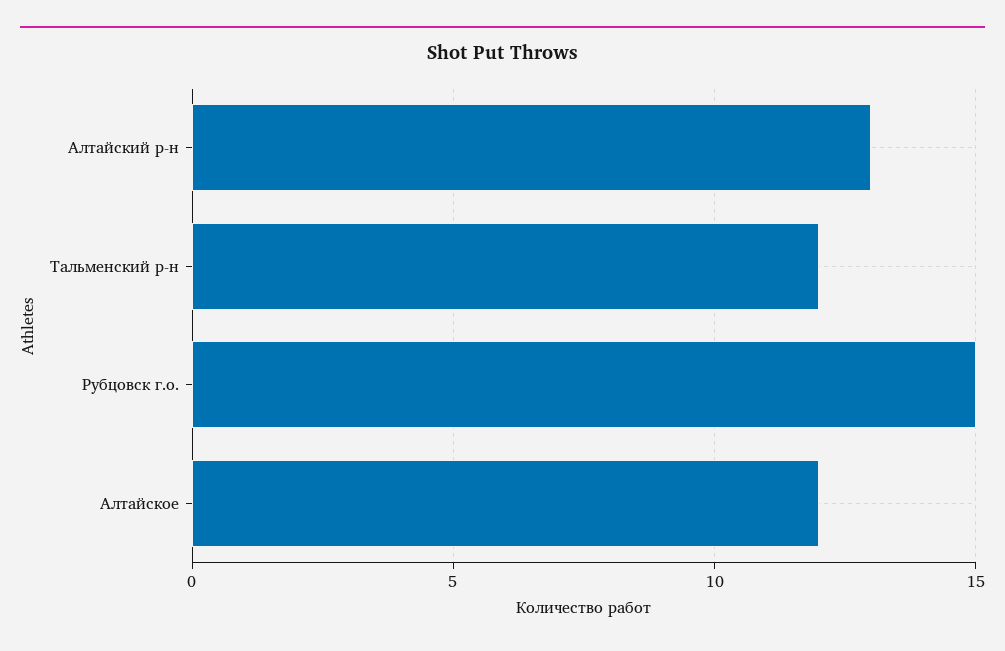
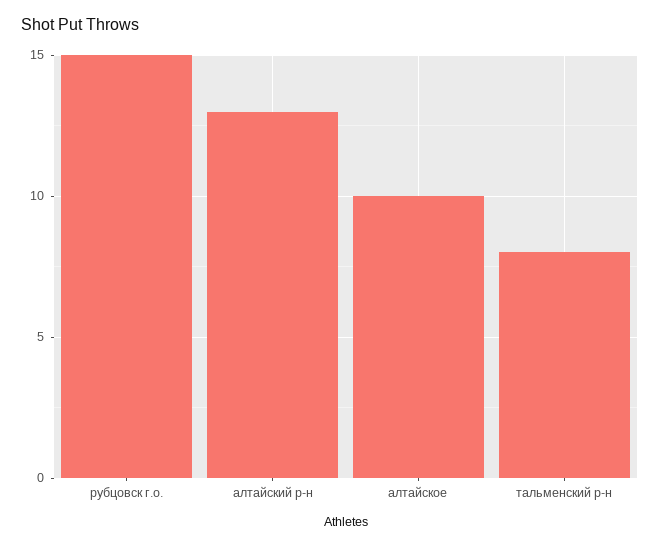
Тальменский р-н: 12 -> 8
Алтайское: 12 -> 10

